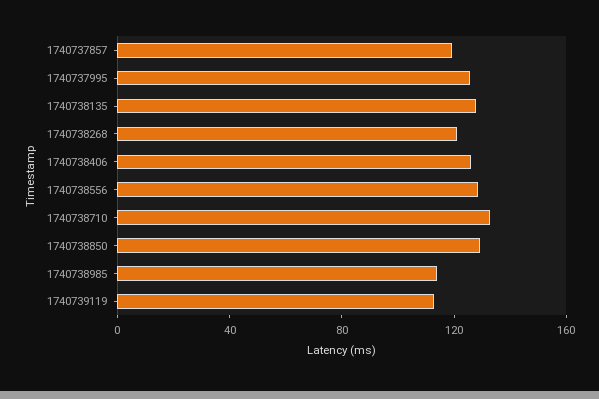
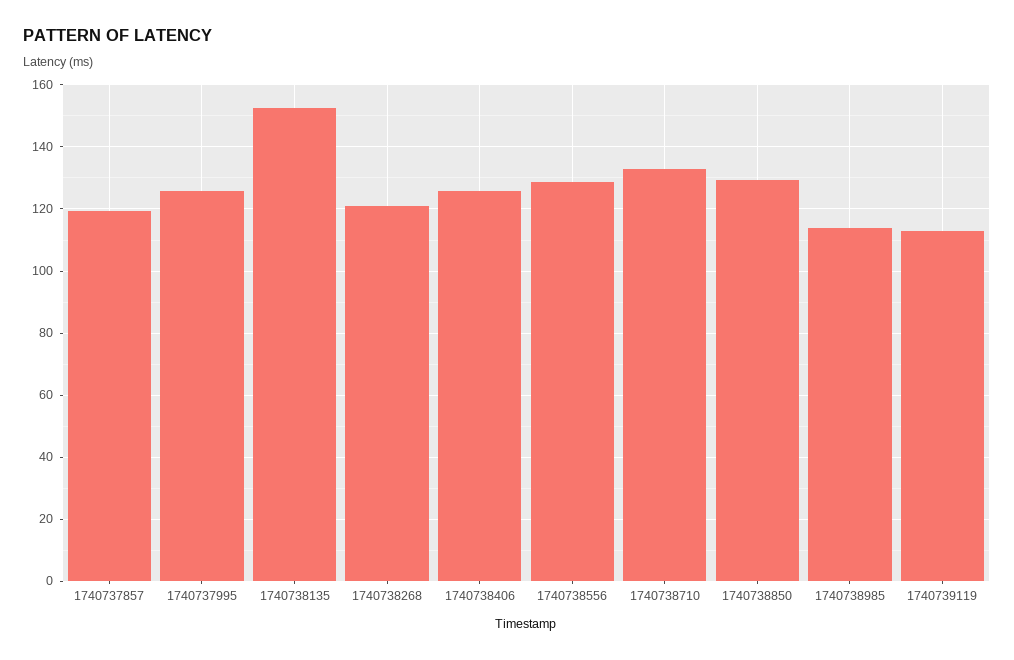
1740738135: 130 -> 152

